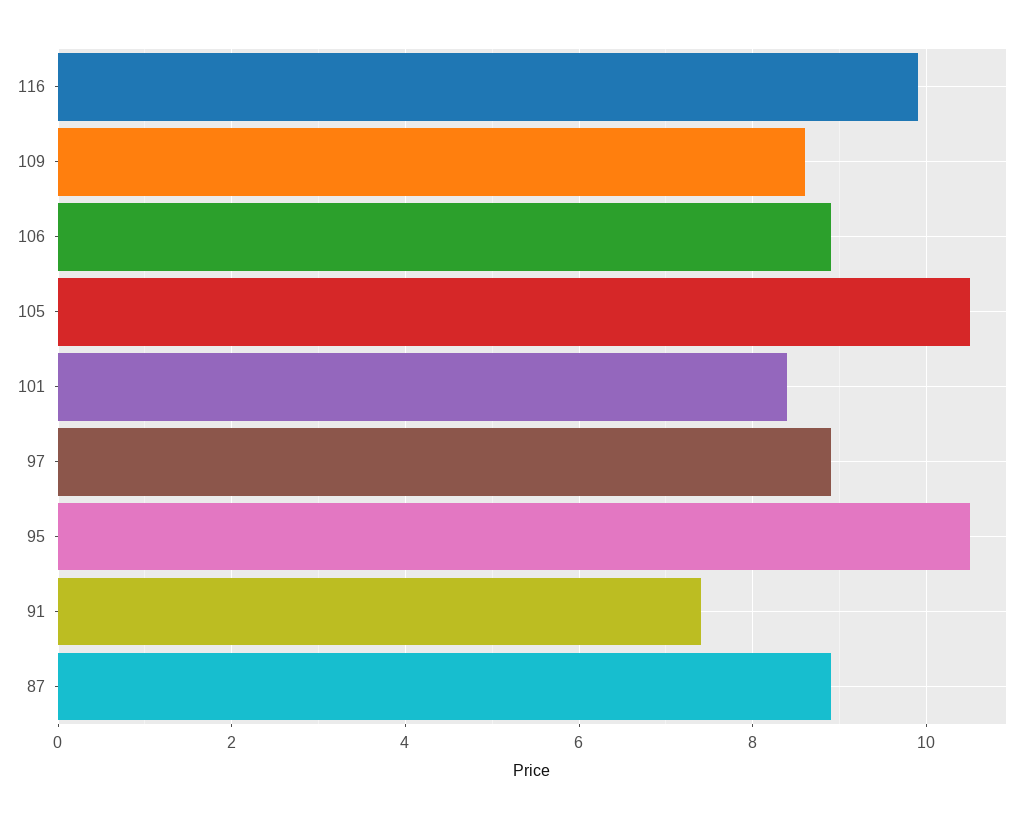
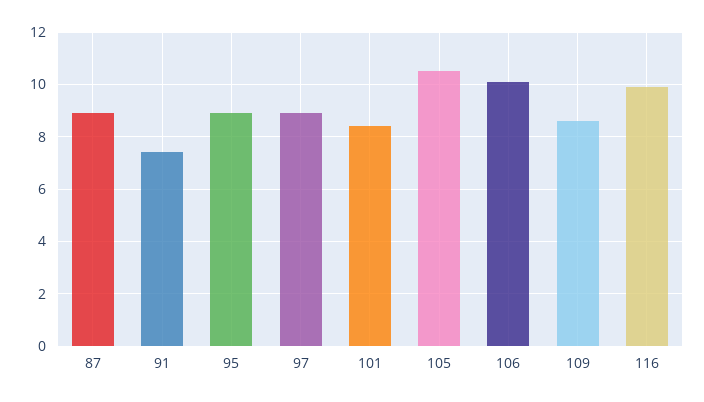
106: 9 -> 10
95: 10.5 -> 9

